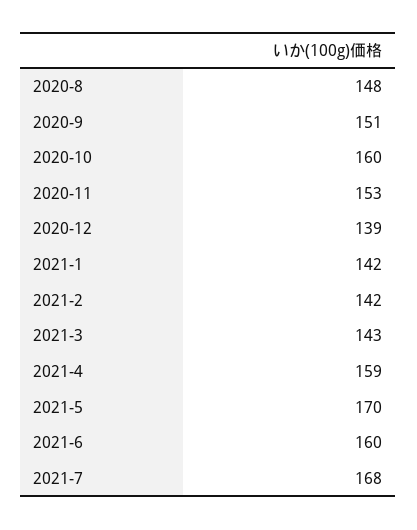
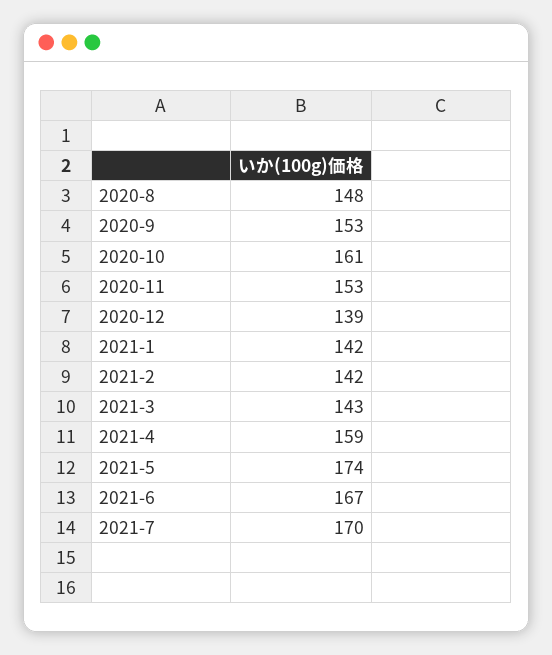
2020-9: 151 -> 153
2020-10: 160 -> 161
2021-5: 170 -> 174
2021-6: 160 -> 167
2021-7: 168 -> 170

